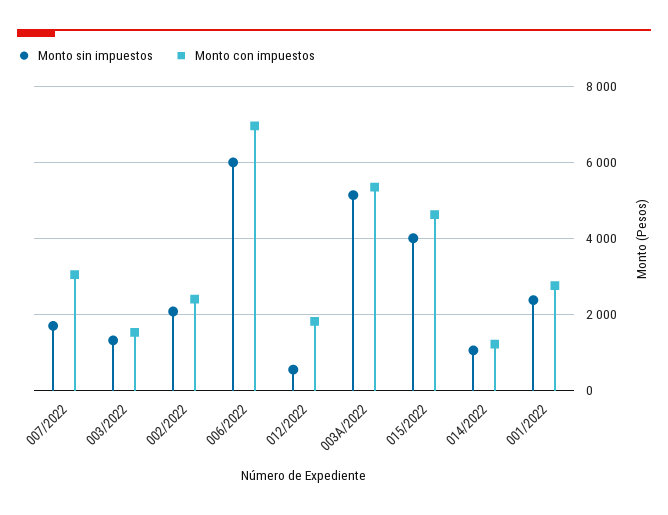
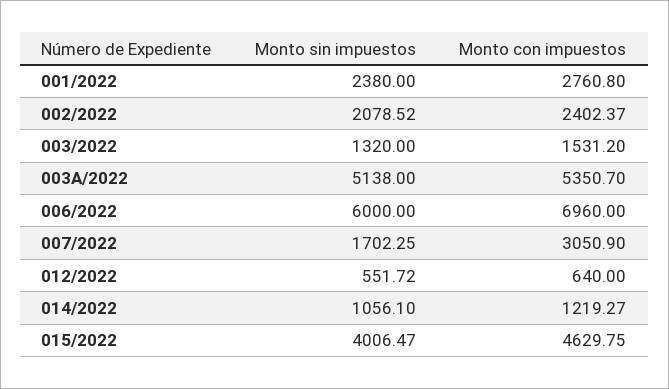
Monto con impuestos, 012/2022: 1800 -> 640

